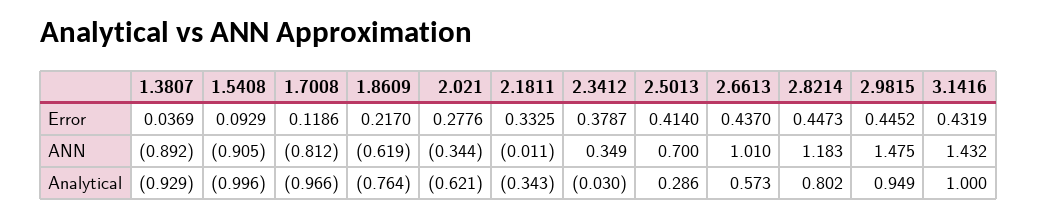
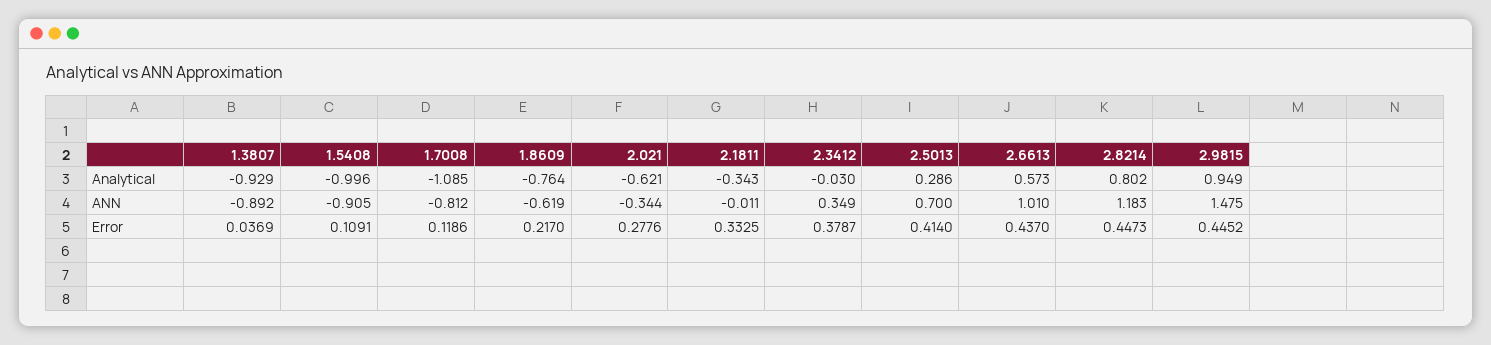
1.5408, Error: 0.0929 -> 0.1091
3.1416, Error: 0.4319 -> none
3.1416, ANN: 1.432 -> none
1.7008, Analytical: -0.966 -> -1.085
3.1416, Analytical: 1 -> none

